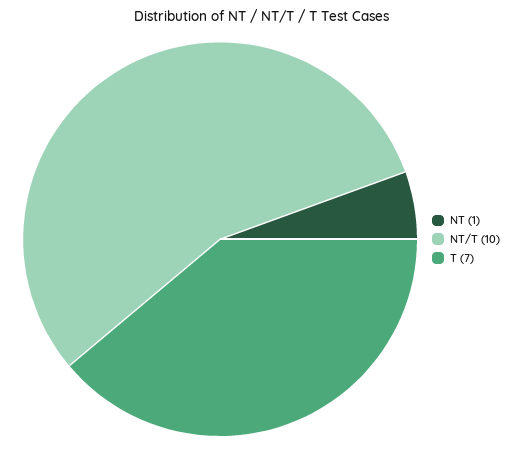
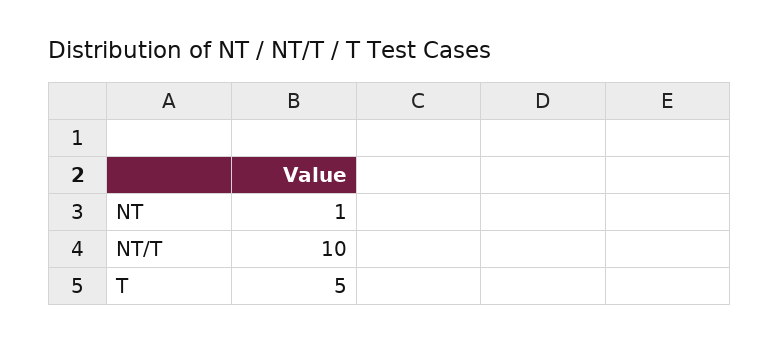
T: 7 -> 5

